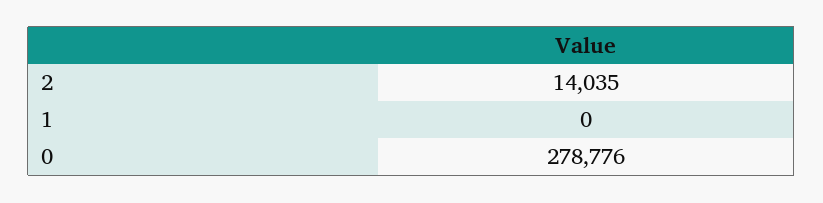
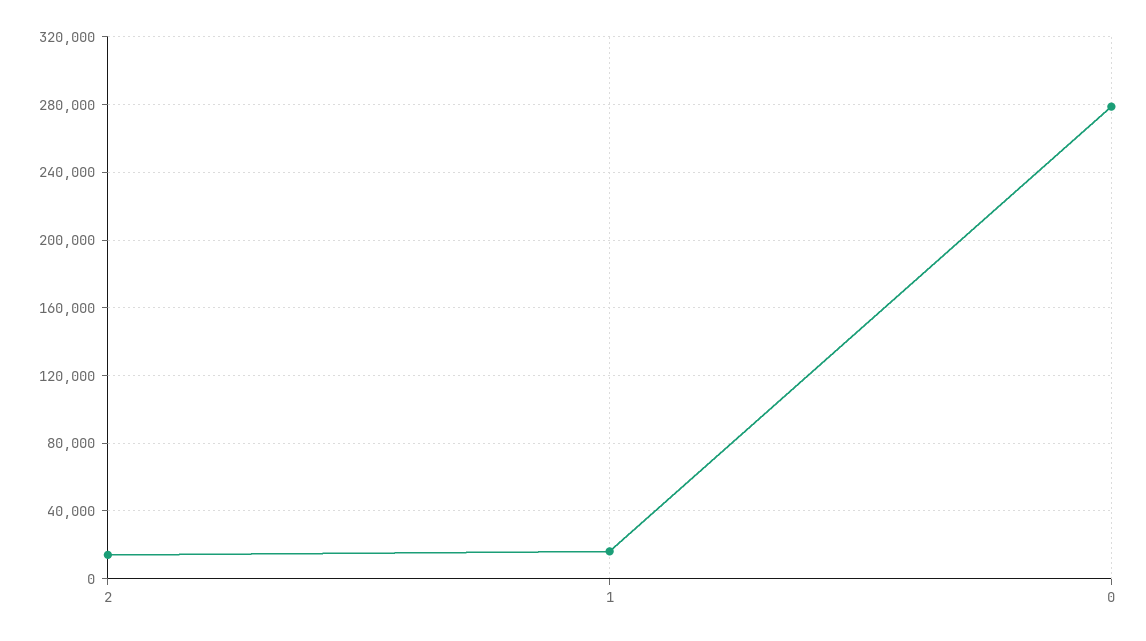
1: 0 -> 15000

